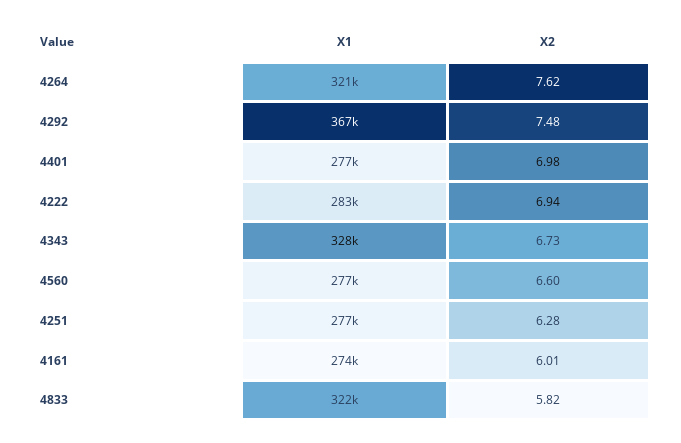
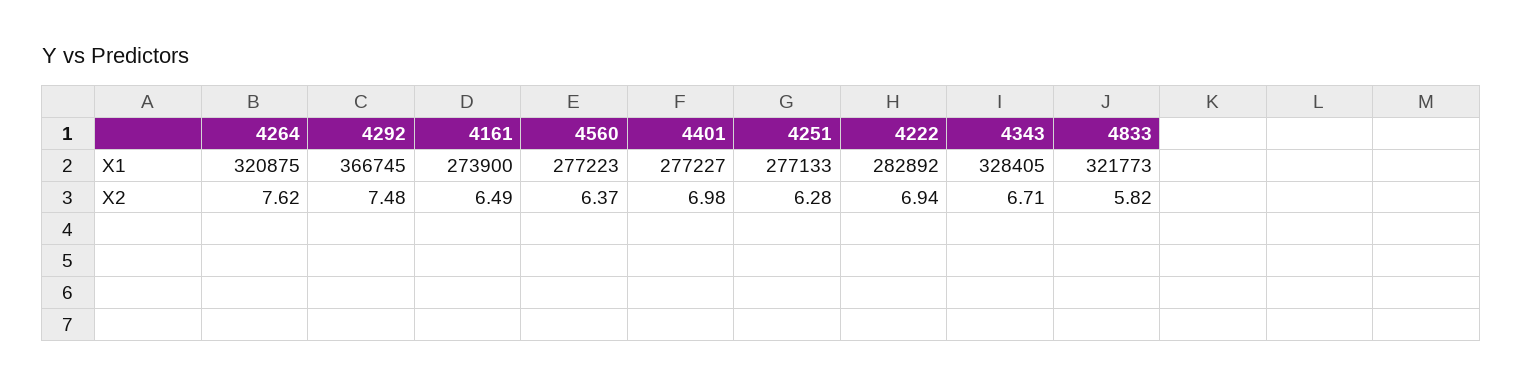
X2, 4343: 6.73 -> 6.71
X2, 4560: 6.6 -> 6.37
X2, 4161: 6.01 -> 6.49

